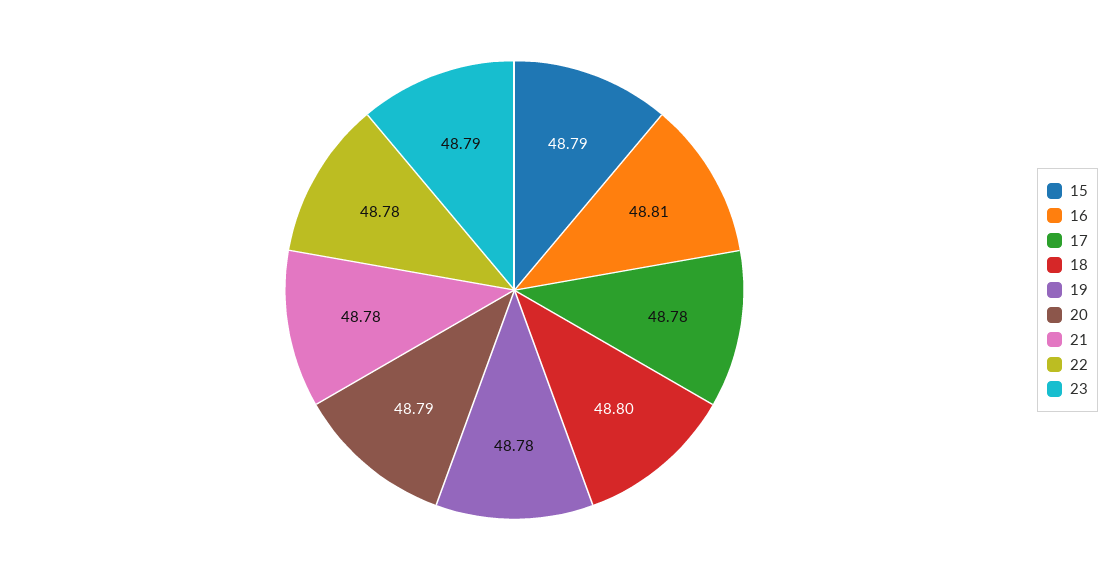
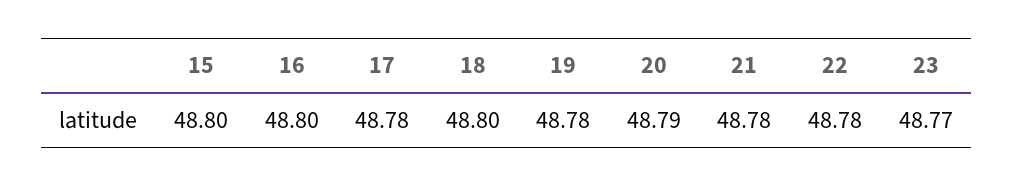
15: 48.79 -> 48.8
16: 48.81 -> 48.8
23: 48.79 -> 48.77

